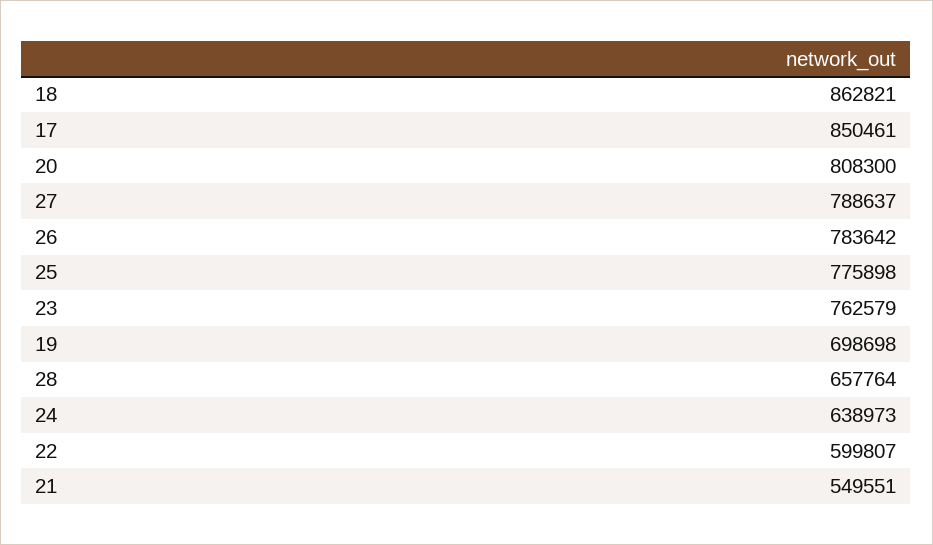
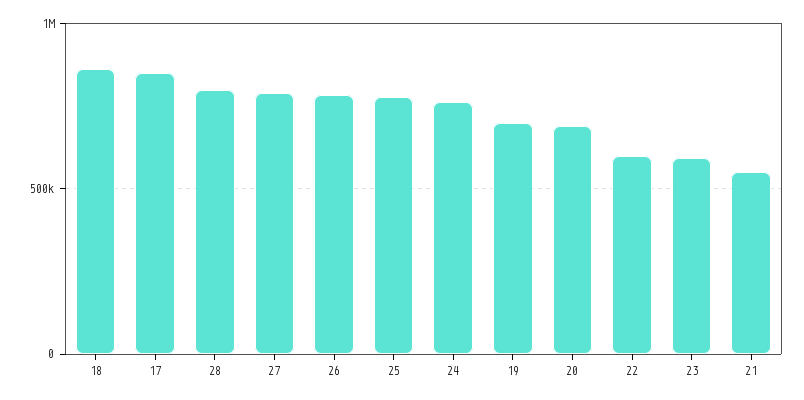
20: 808300 -> 700000
23: 762579 -> 600000
28: 657764 -> 800000
24: 638973 -> 750000

